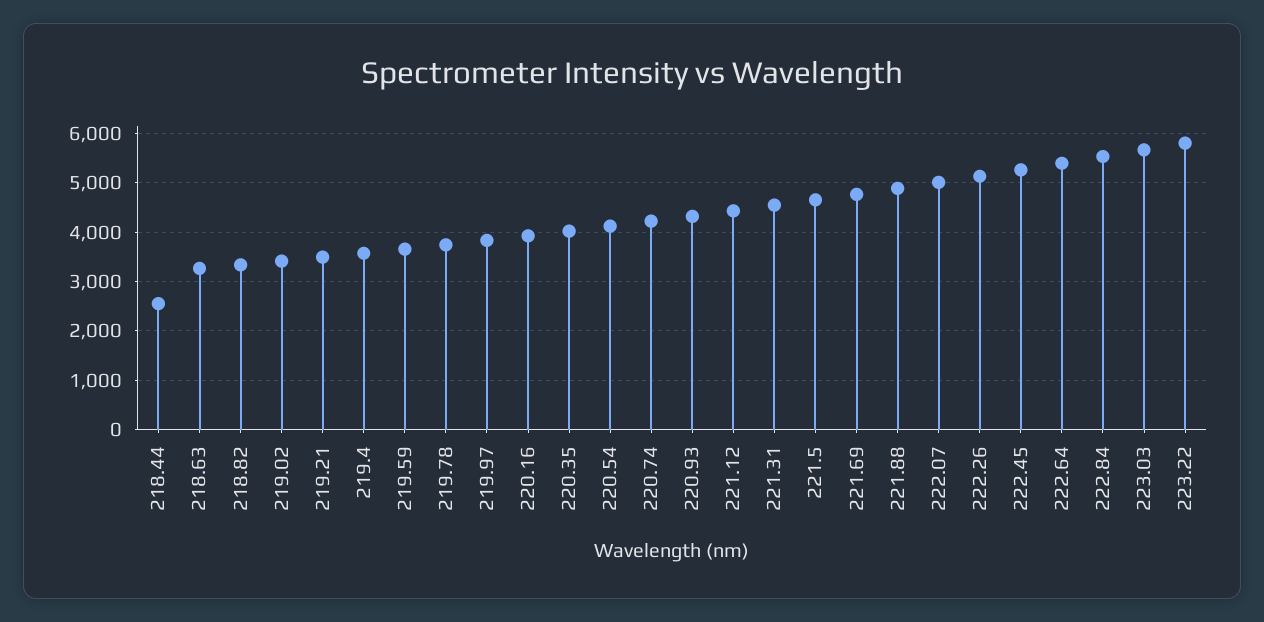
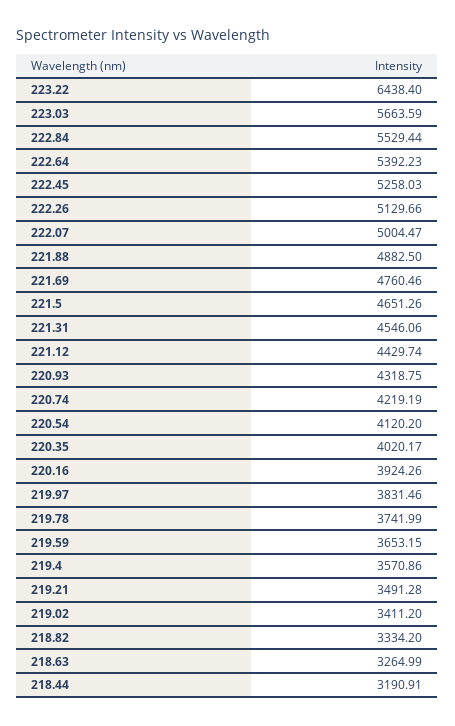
218.44: 2600 -> 3190.91
223.22: 5800 -> 6438.4

